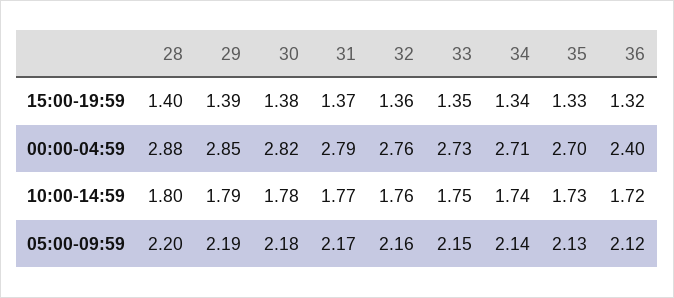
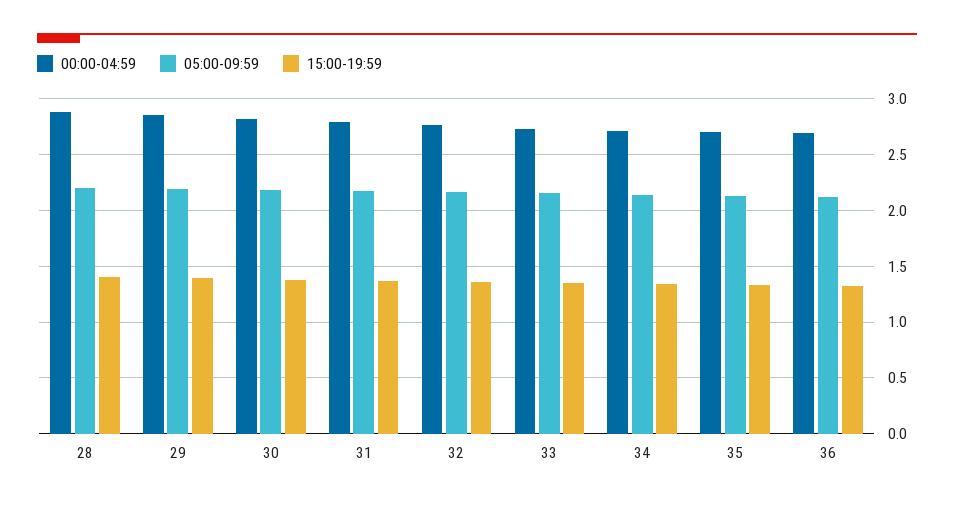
00:00-04:59, 36: 2.4 -> 2.7
10:00-14:59, 28: 1.8 -> none
10:00-14:59, 29: 1.79 -> none
10:00-14:59, 30: 1.78 -> none
10:00-14:59, 31: 1.77 -> none
10:00-14:59, 32: 1.76 -> none
10:00-14:59, 33: 1.75 -> none
10:00-14:59, 34: 1.74 -> none
10:00-14:59, 35: 1.73 -> none
10:00-14:59, 36: 1.72 -> none

